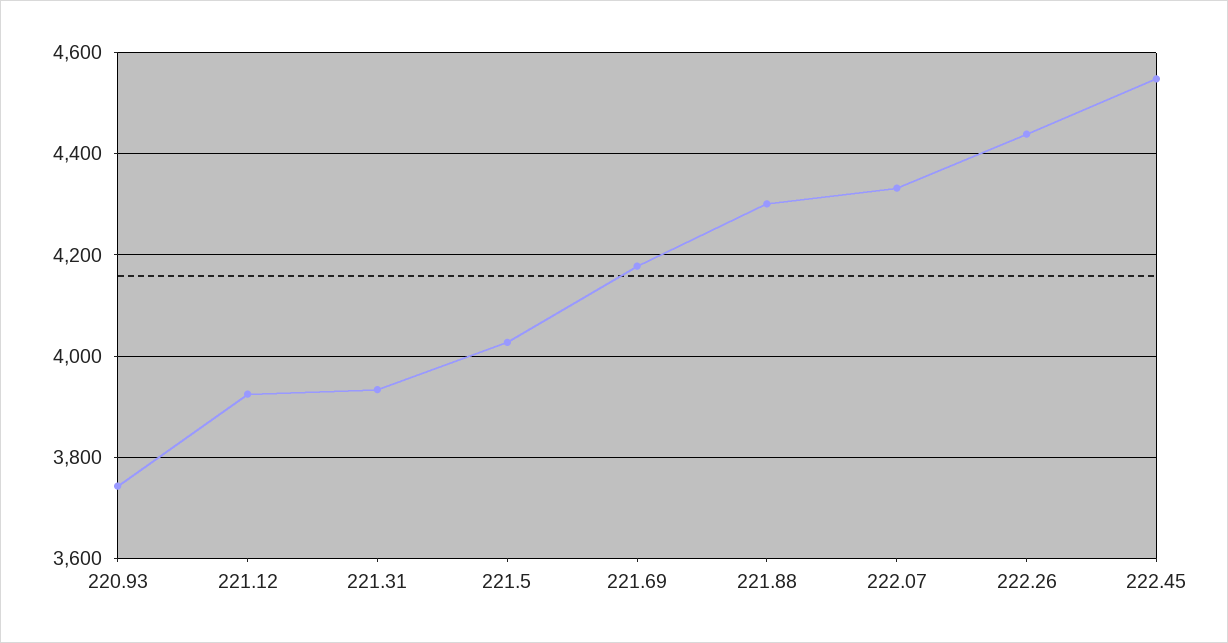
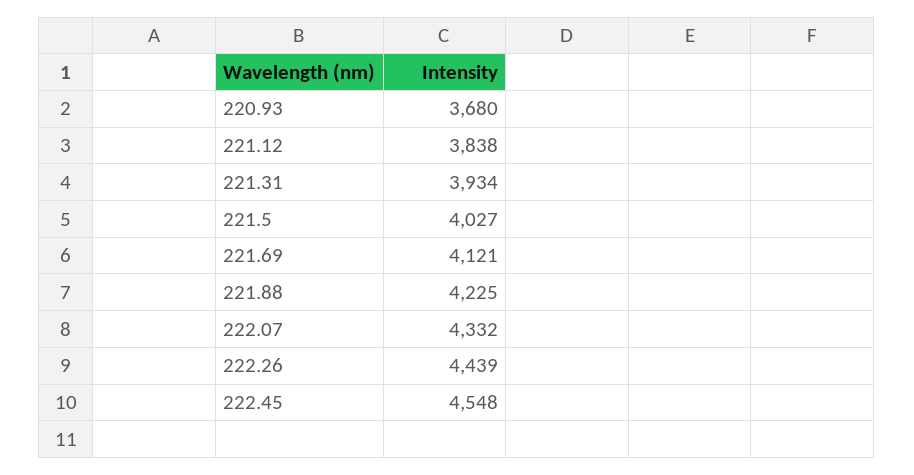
220.93: 3740 -> 3680
221.12: 3920 -> 3838
221.69: 4180 -> 4121
221.88: 4300 -> 4225

